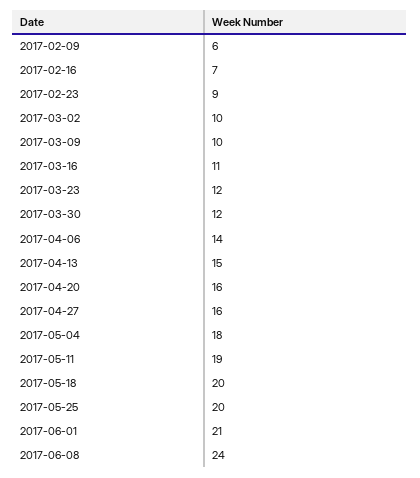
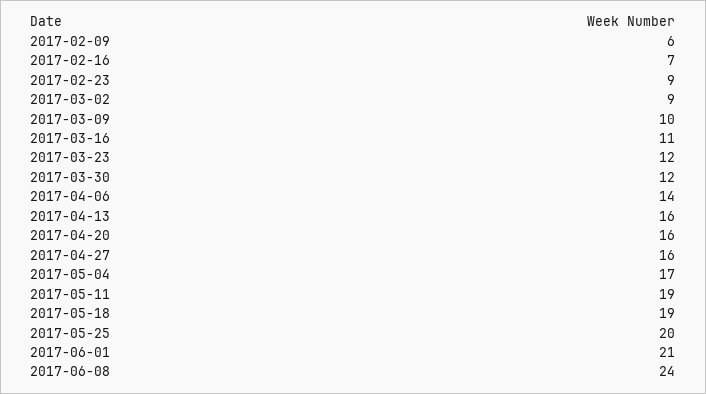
2017-03-02: 10 -> 9
2017-04-13: 15 -> 16
2017-05-04: 18 -> 17
2017-05-18: 20 -> 19

